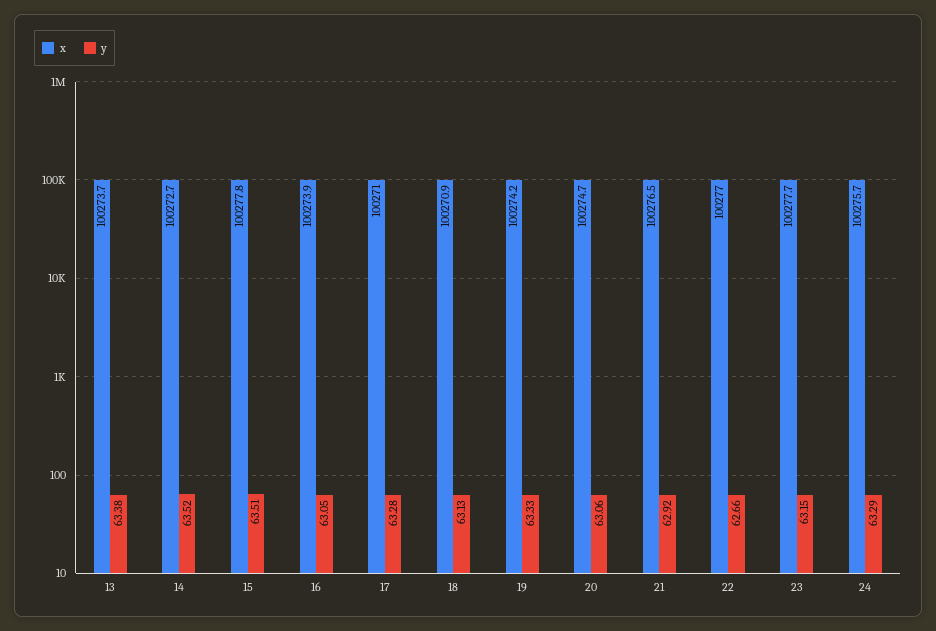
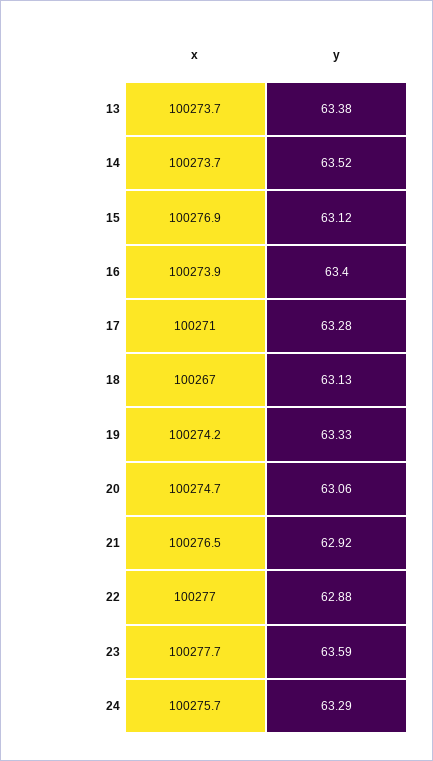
x, 14: 100272.7 -> 100273.7
x, 15: 100277.8 -> 100276.9
y, 15: 63.51 -> 63.12
y, 16: 63.05 -> 63.4
x, 18: 100270.9 -> 100267
y, 22: 62.66 -> 62.88
y, 23: 63.15 -> 63.59

